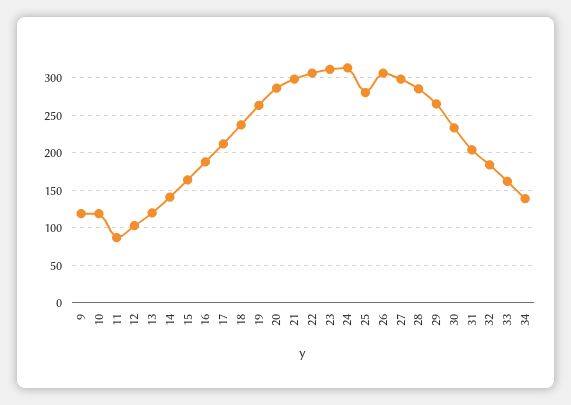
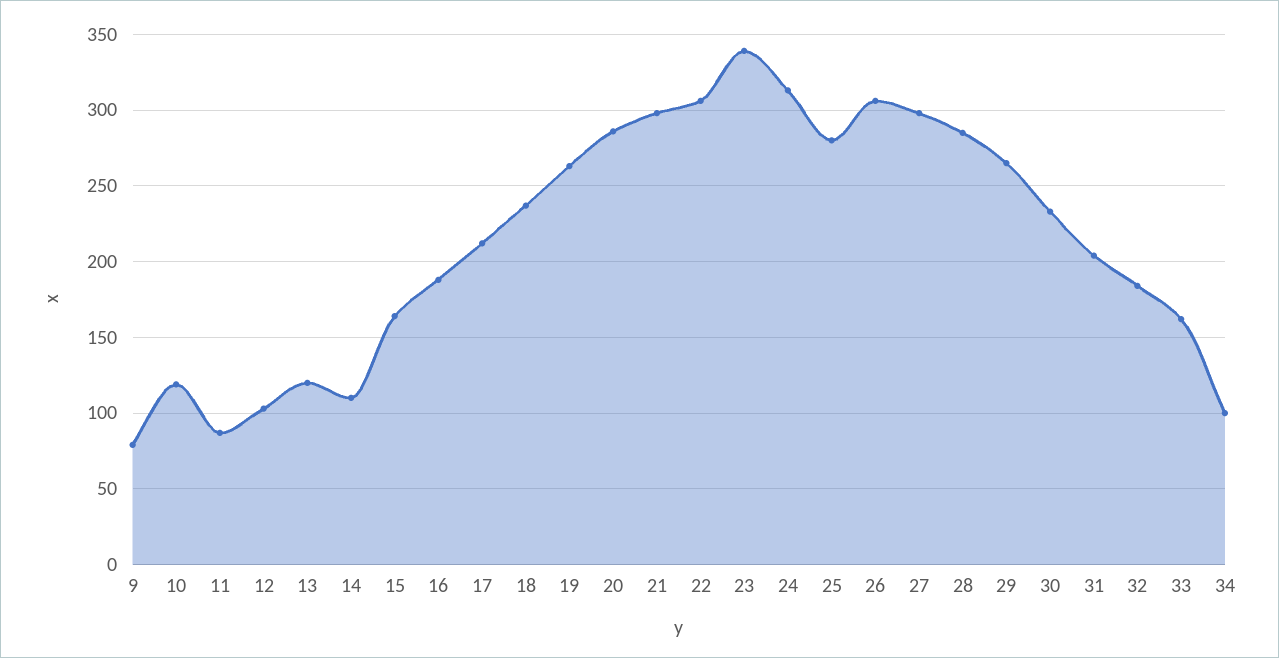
9: 120 -> 80
14: 140 -> 110
23: 310 -> 340
34: 140 -> 100

